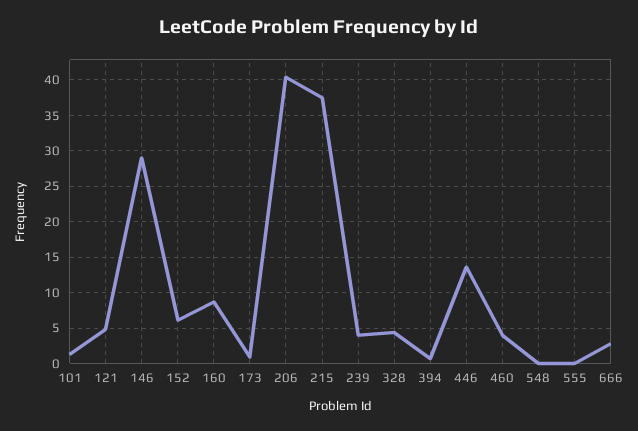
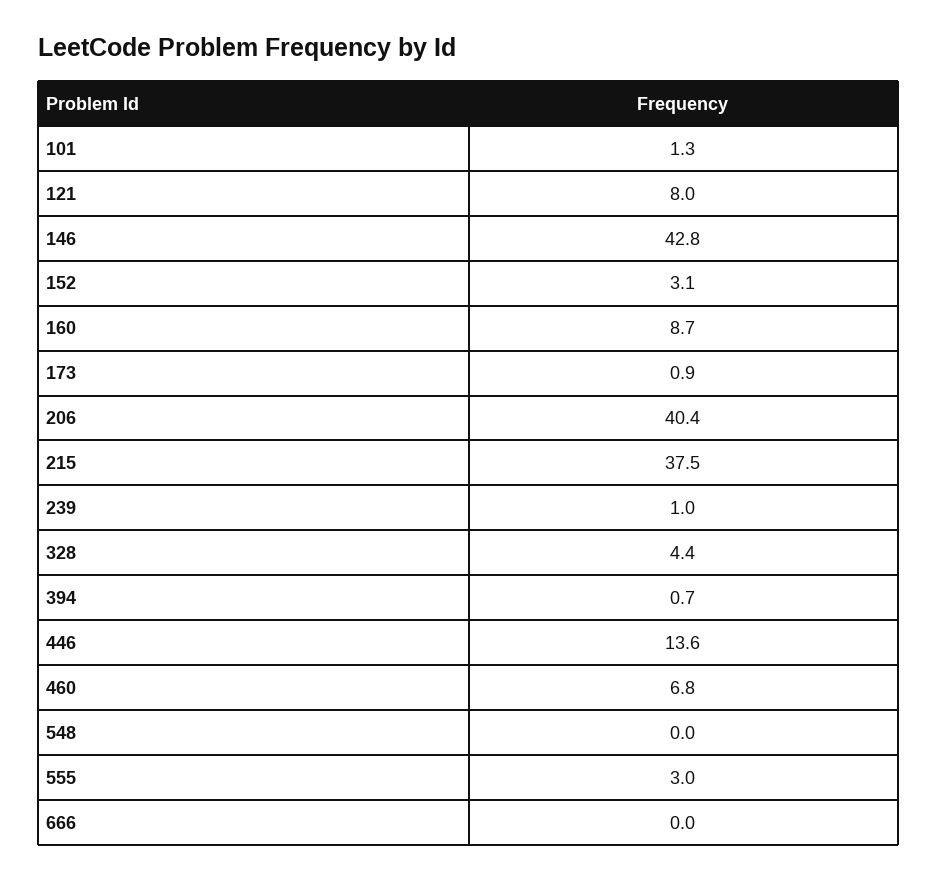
121: 5 -> 8
146: 29 -> 42.8
152: 6 -> 3.1
239: 4 -> 1
460: 4 -> 6.8
555: 0 -> 3
666: 3 -> 0

